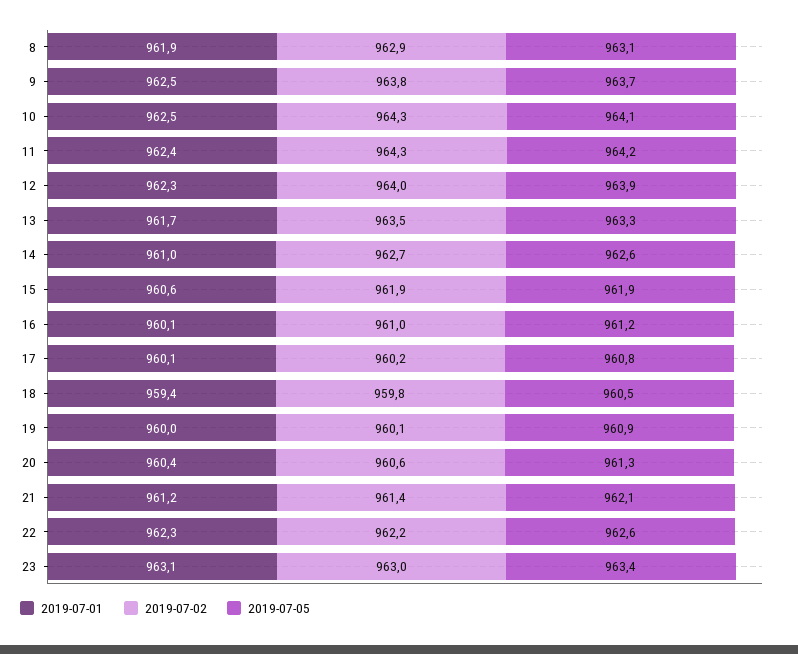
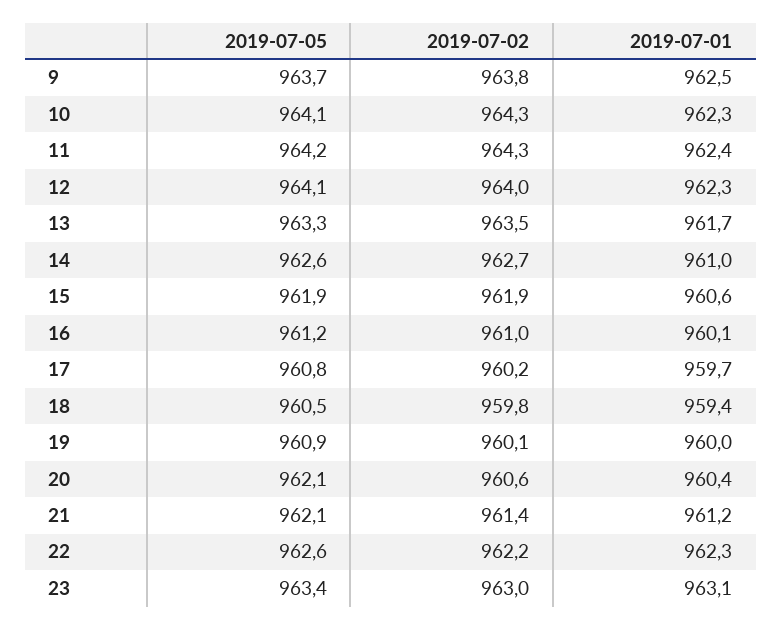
2019-07-01, 8: 961.9 -> none
2019-07-02, 8: 962.9 -> none
2019-07-05, 8: 963.1 -> none
2019-07-01, 10: 962.5 -> 962.3
2019-07-05, 12: 963.9 -> 964.1
2019-07-01, 17: 960.1 -> 959.7
2019-07-05, 20: 961.3 -> 962.1

